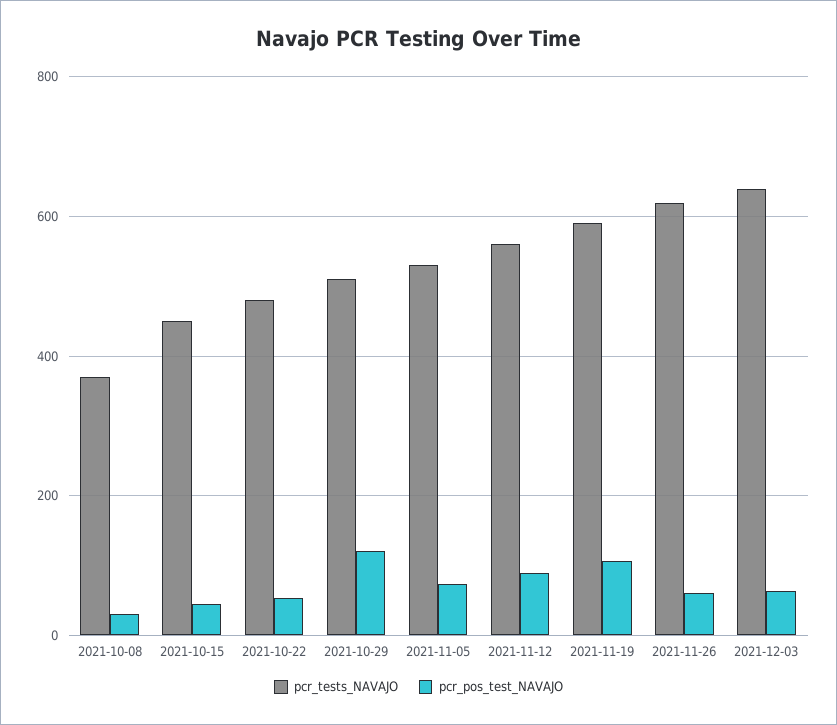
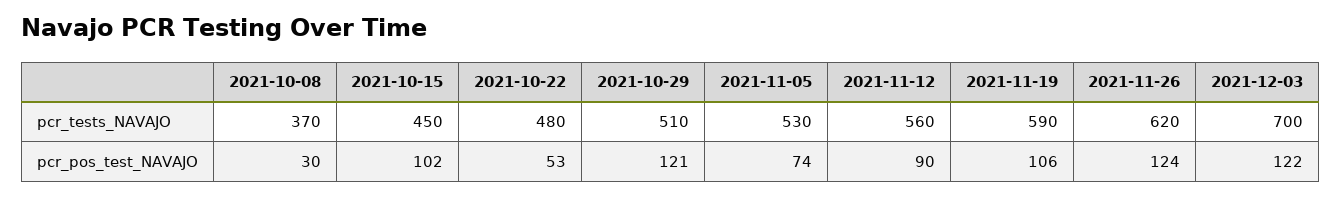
pcr_pos_test_NAVAJO, 2021-10-15: 40 -> 102
pcr_pos_test_NAVAJO, 2021-11-26: 60 -> 124
pcr_tests_NAVAJO, 2021-12-03: 640 -> 700
pcr_pos_test_NAVAJO, 2021-12-03: 60 -> 122

